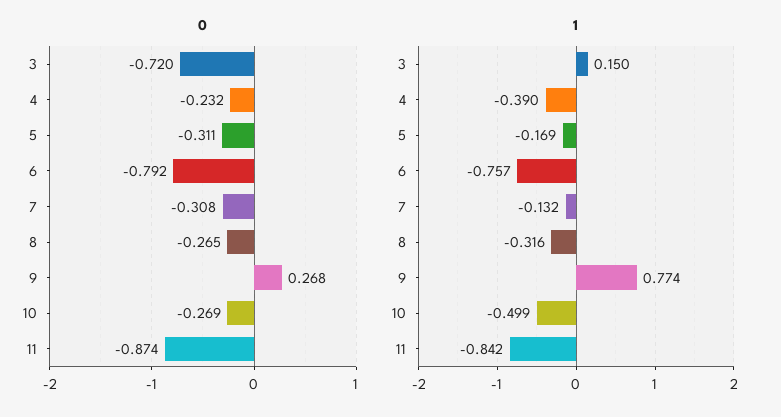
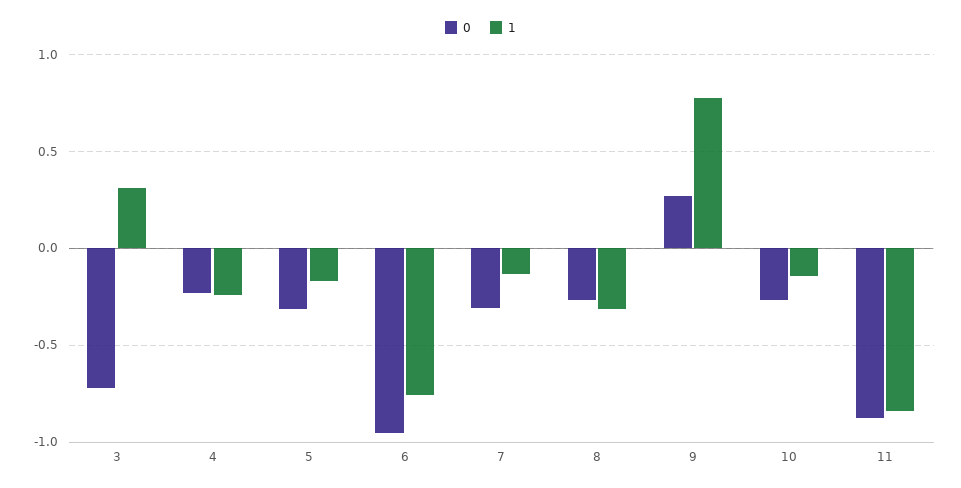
0, 6: -0.792 -> -0.95
1, 3: 0.15 -> 0.3
1, 4: -0.39 -> -0.25
1, 10: -0.499 -> -0.15

